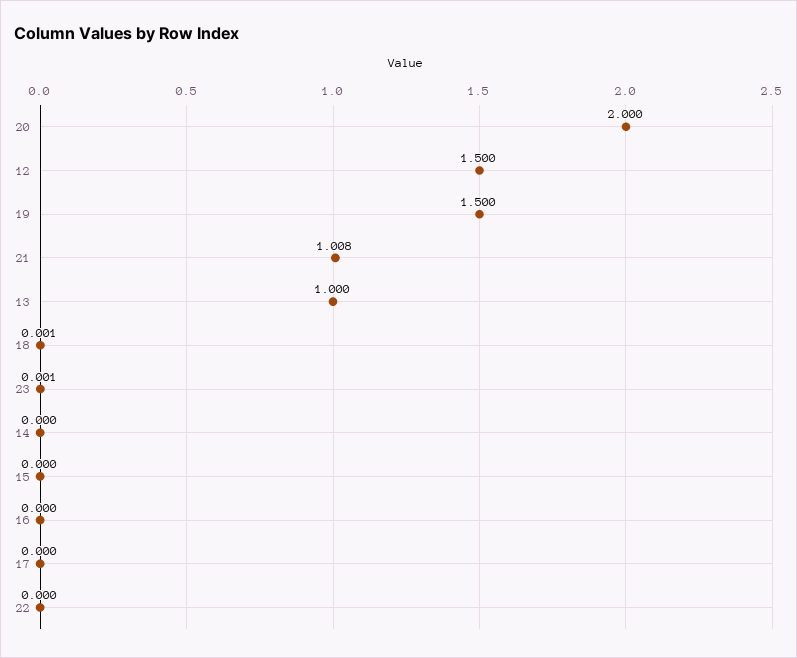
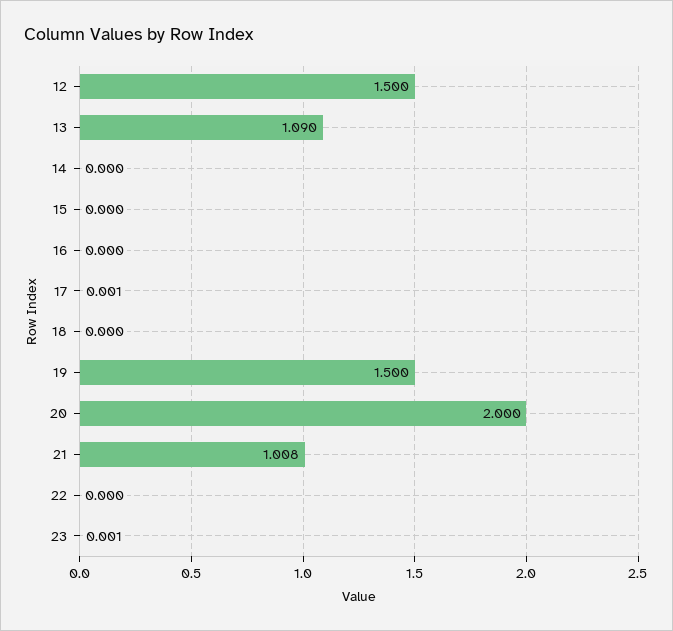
13: 1 -> 1.09
18: 0.001 -> 0
17: 0 -> 0.001

